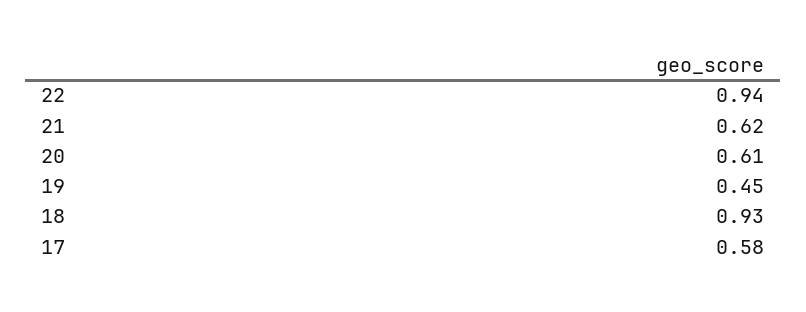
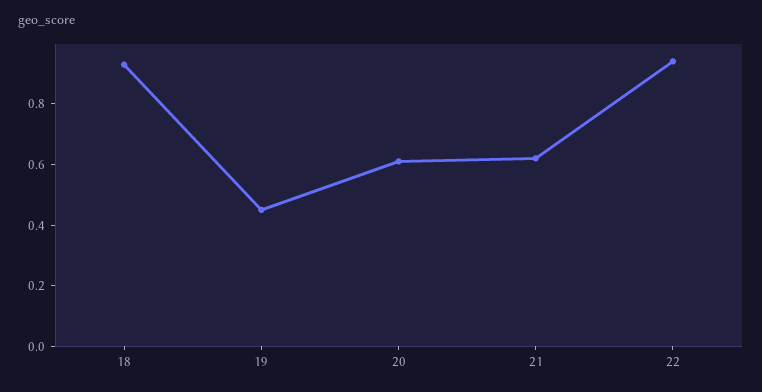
17: 0.58 -> none

